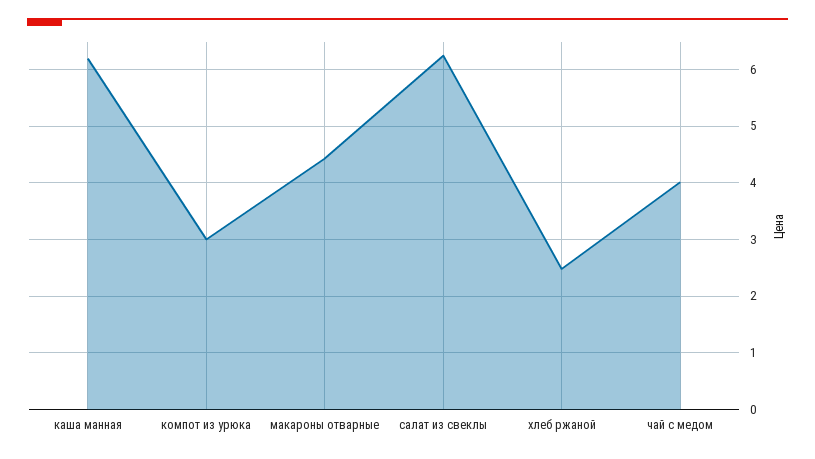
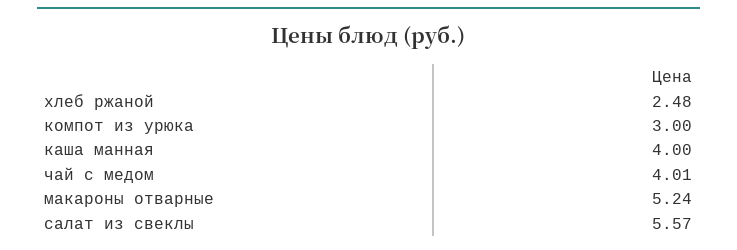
каша манная: 6.2 -> 4
макароны отварные: 4.4 -> 5.24
салат из свеклы: 6.2 -> 5.57

